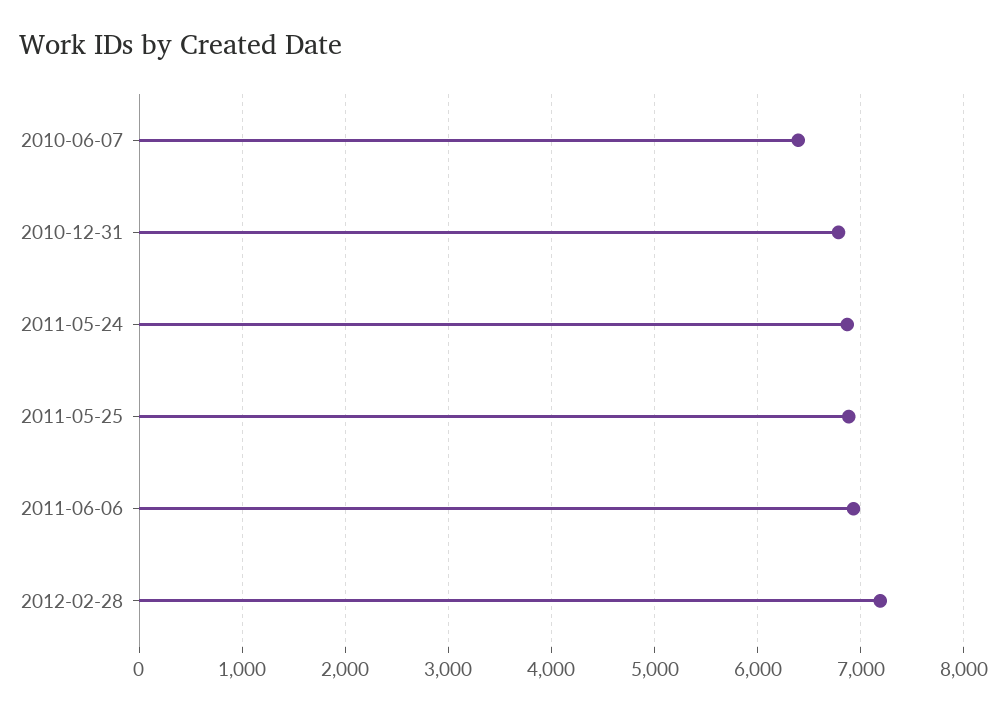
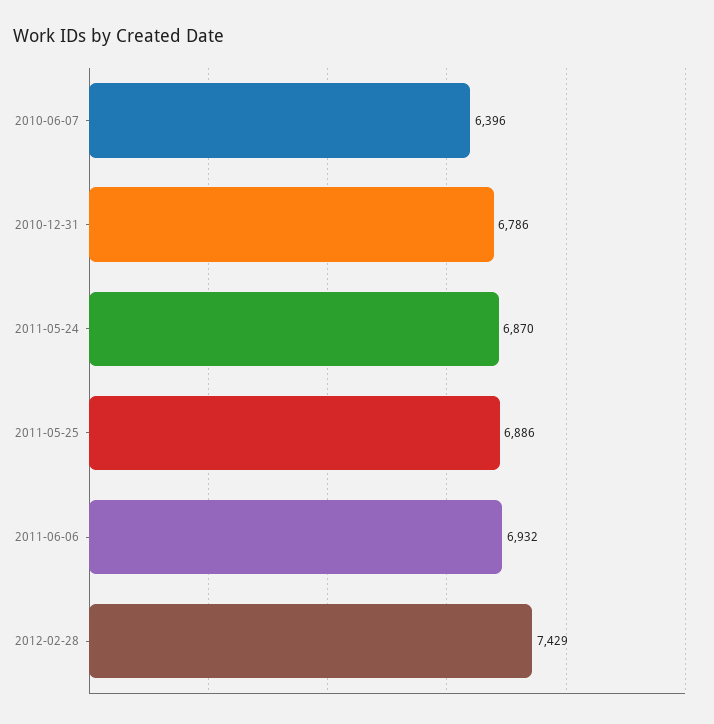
2012-02-28: 7200 -> 7429

